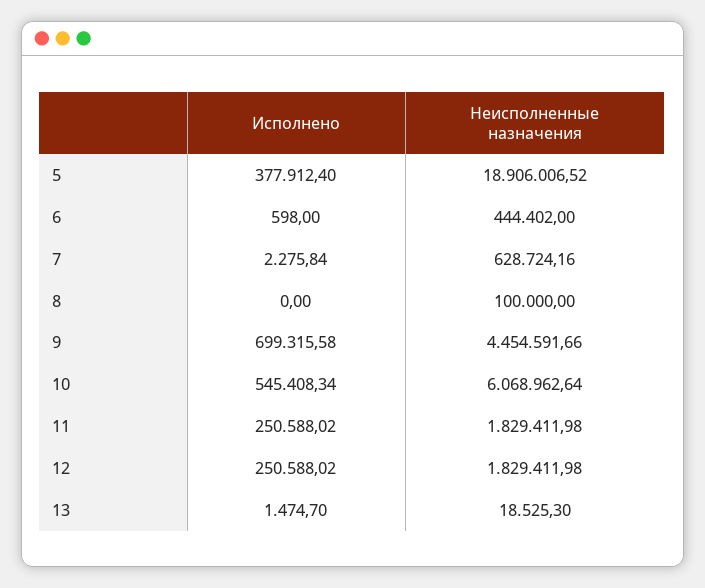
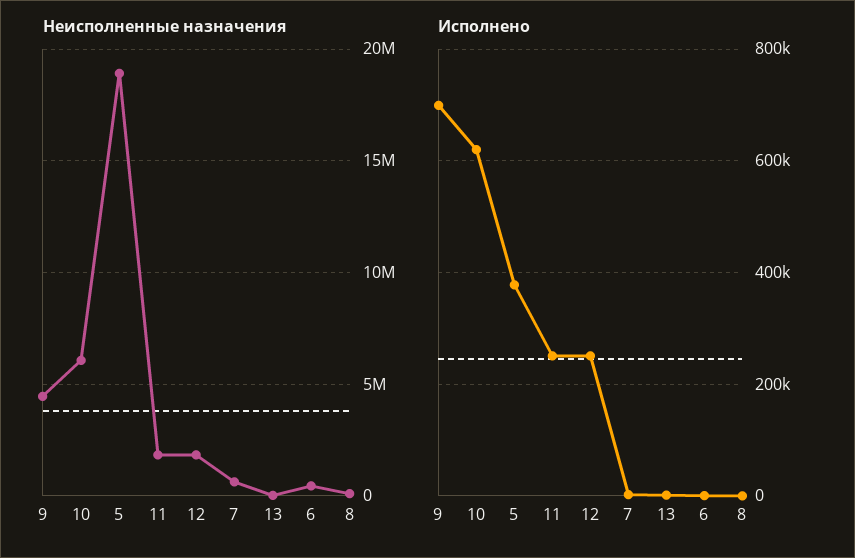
Исполнено, 10: 545408.34 -> 620000

